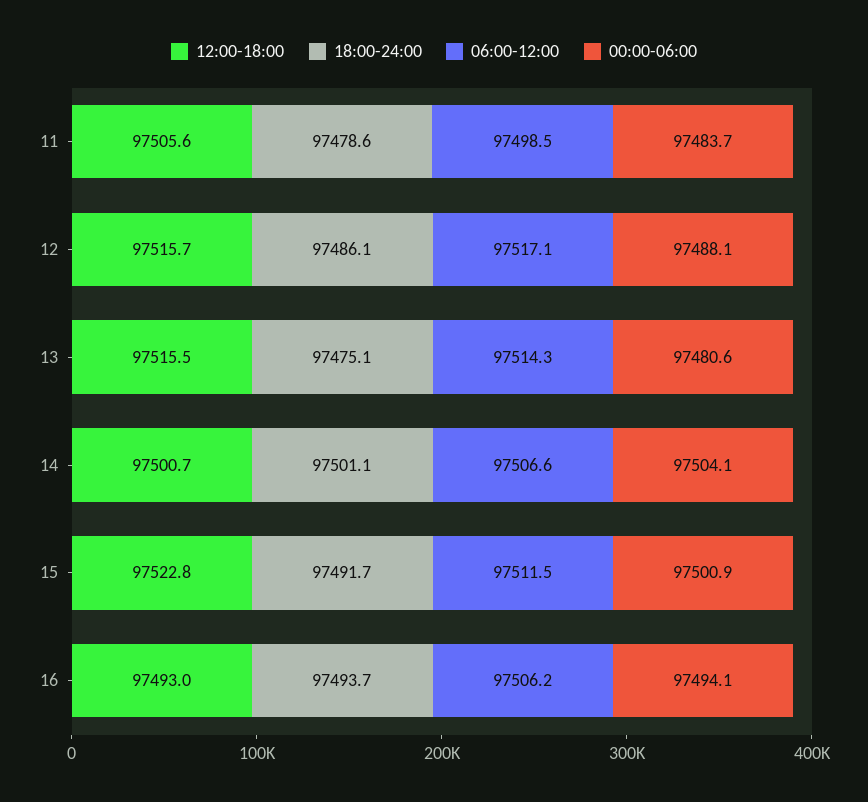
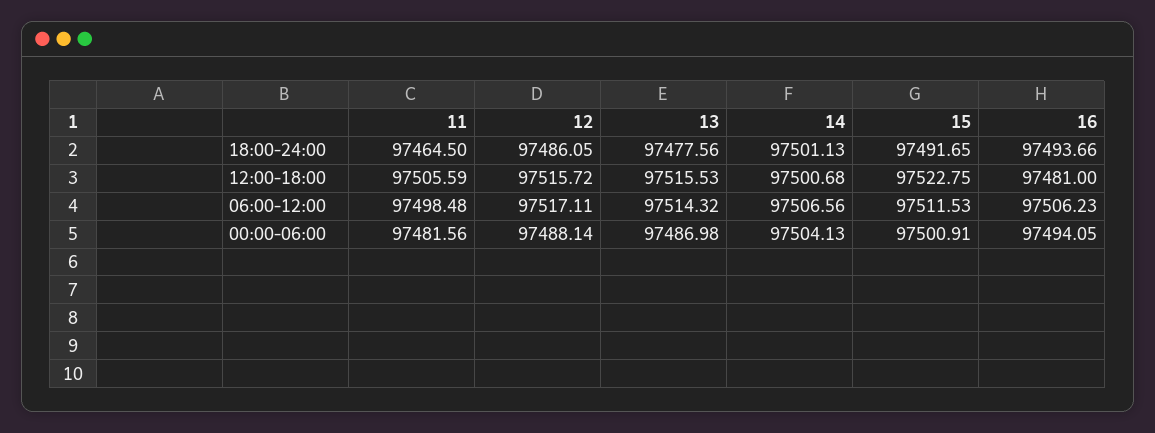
18:00-24:00, 11: 97478.6 -> 97464.5
00:00-06:00, 11: 97483.7 -> 97481.56
18:00-24:00, 13: 97475.1 -> 97477.56
00:00-06:00, 13: 97480.6 -> 97486.98
12:00-18:00, 16: 97493 -> 97481

